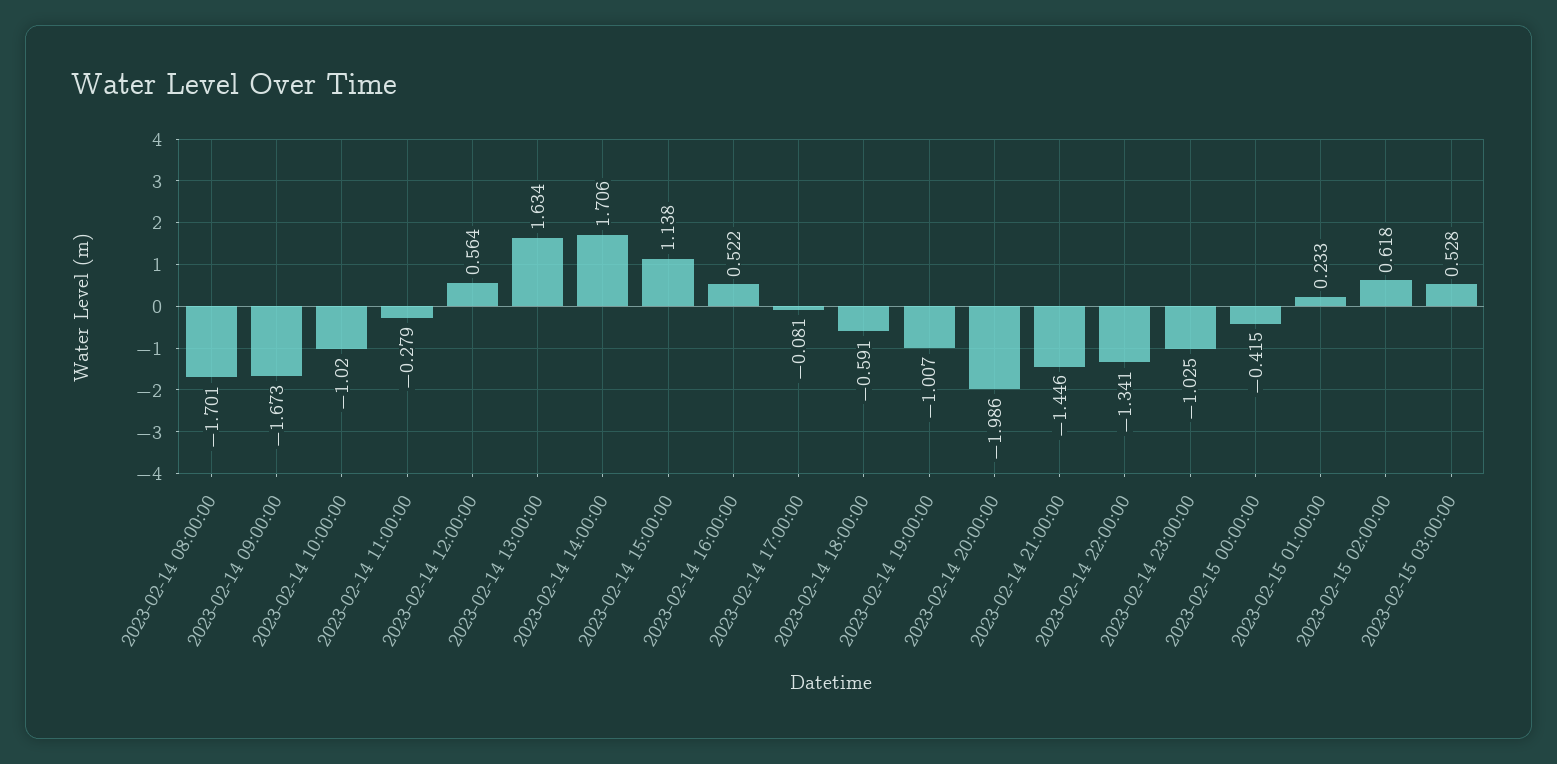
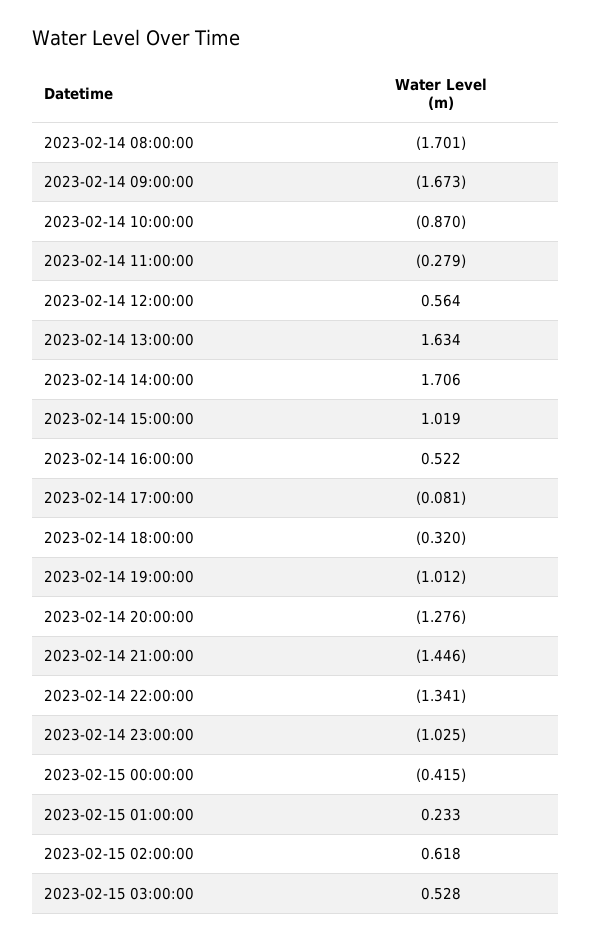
2023-02-14 10:00:00: -1.02 -> -0.87
2023-02-14 15:00:00: 1.138 -> 1.019
2023-02-14 18:00:00: -0.591 -> -0.32
2023-02-14 19:00:00: -1.007 -> -1.012
2023-02-14 20:00:00: -1.986 -> -1.276

